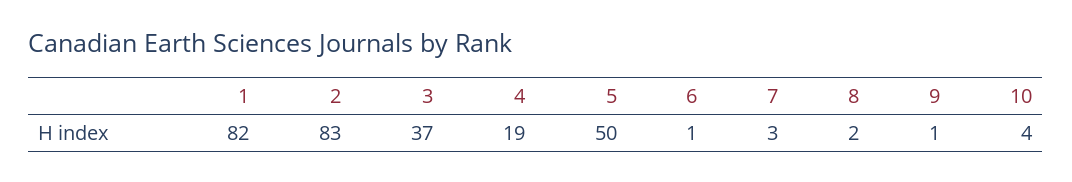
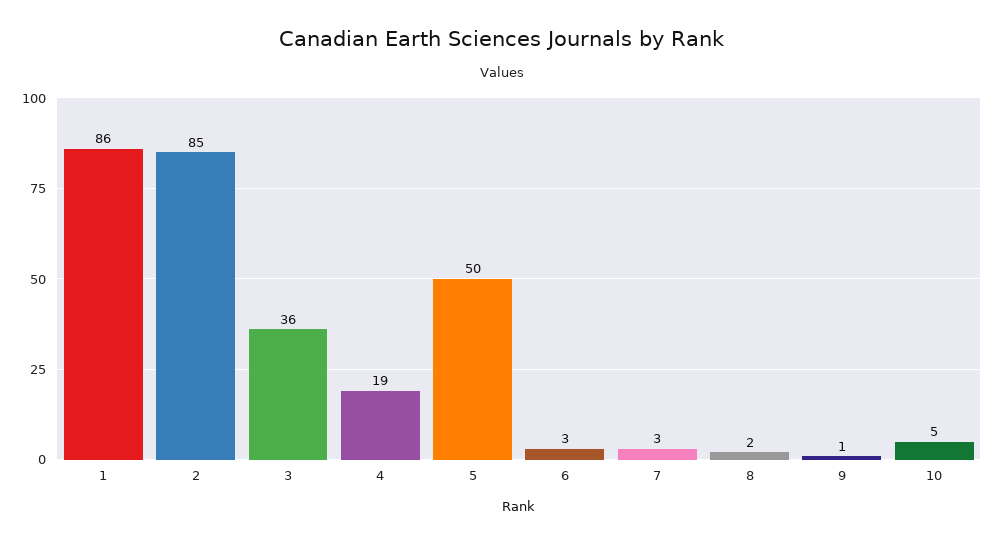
1: 82 -> 86
2: 83 -> 85
3: 37 -> 36
6: 1 -> 3
10: 4 -> 5

